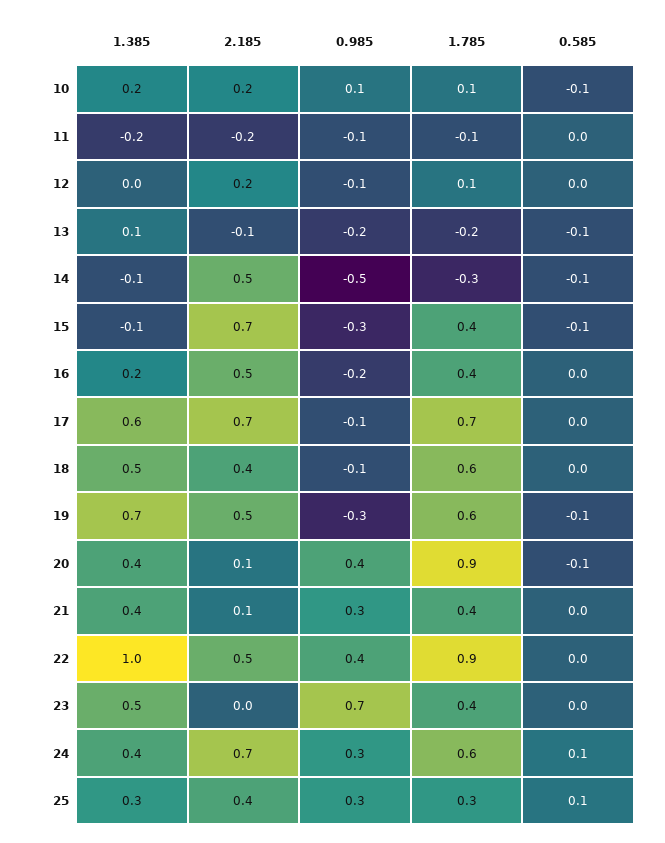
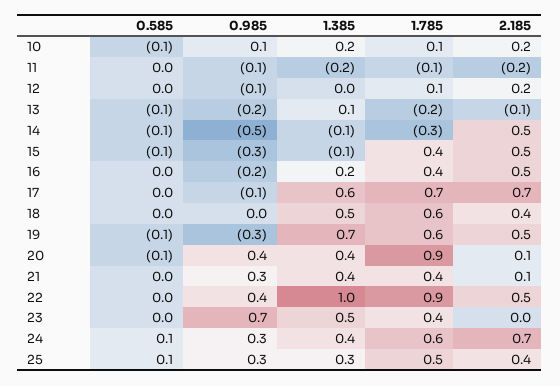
2.185, 15: 0.7 -> 0.5
0.985, 18: -0.1 -> 0
1.785, 25: 0.3 -> 0.5

